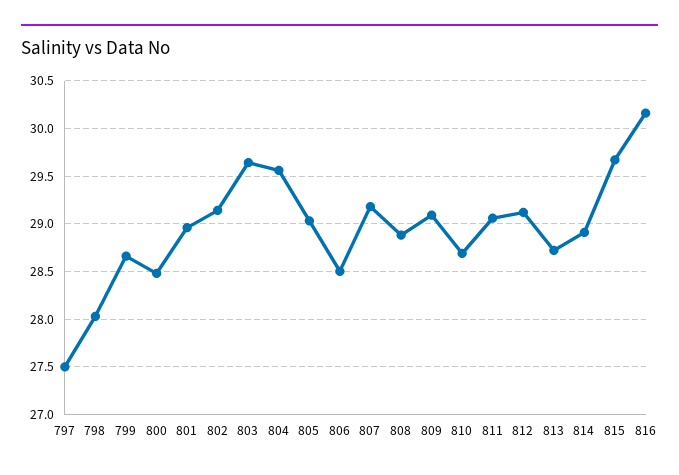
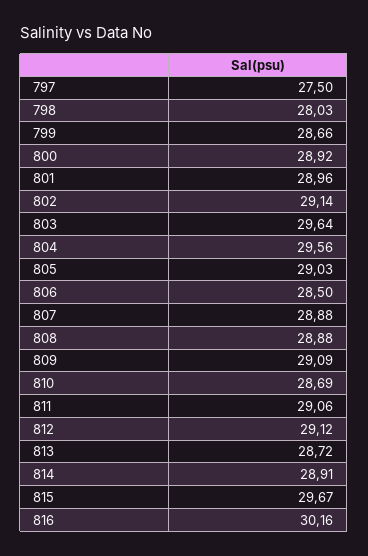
800: 28.5 -> 28.92
807: 29.2 -> 28.88

